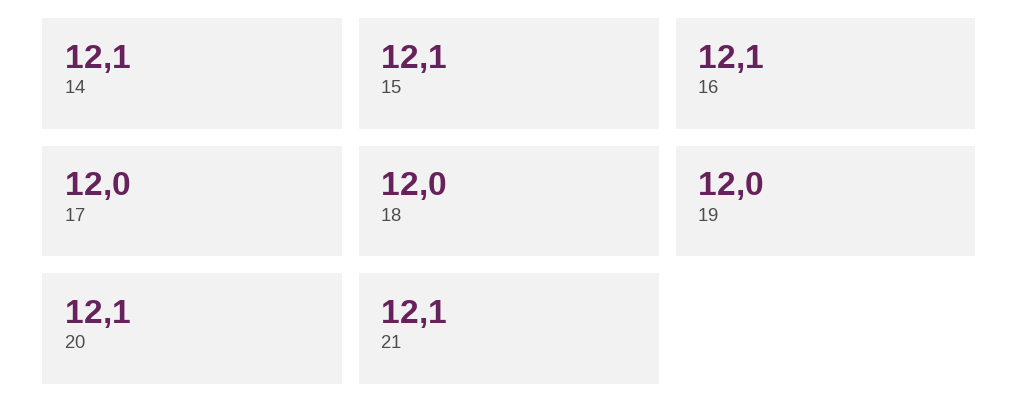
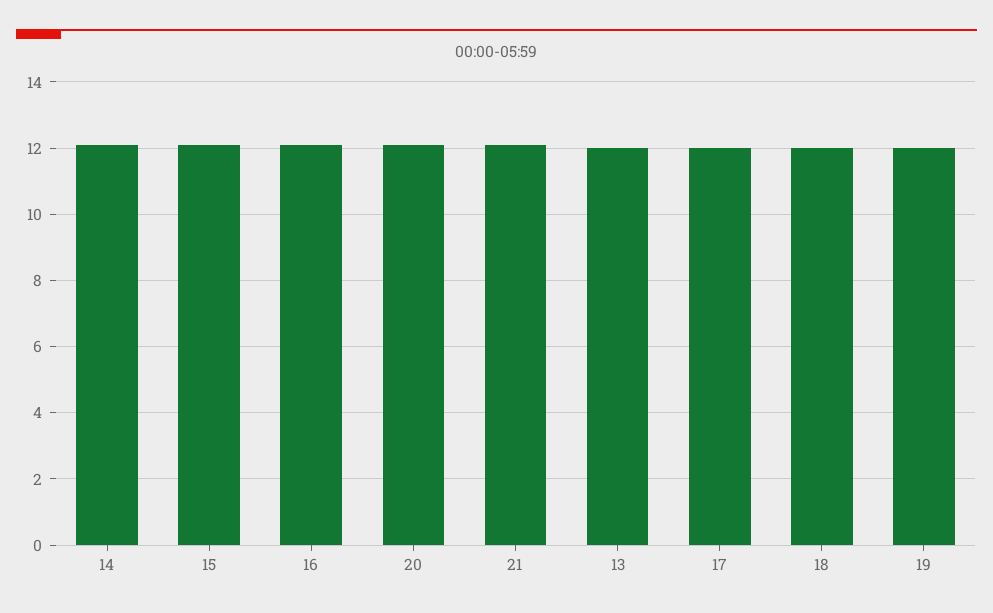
13: none -> 12

